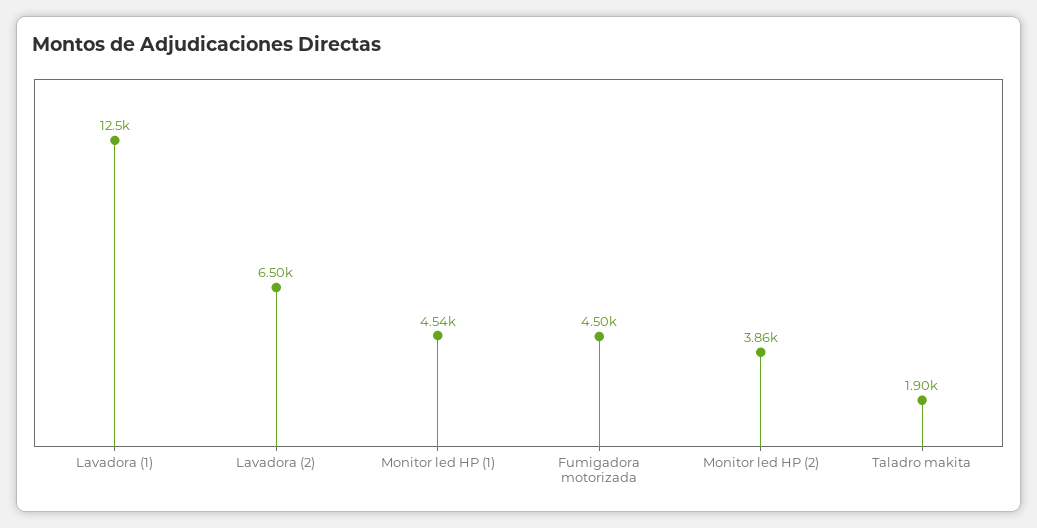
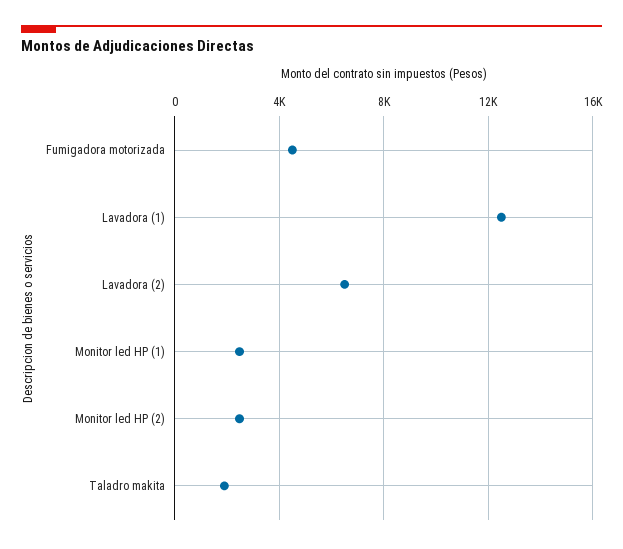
Monitor led HP (1): 4540 -> 2500
Monitor led HP (2): 3860 -> 2500

